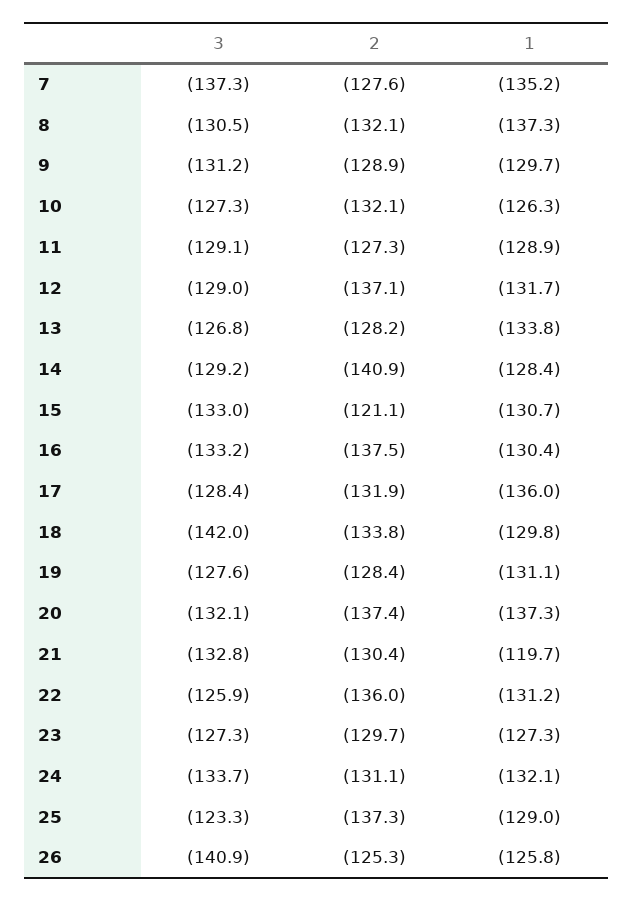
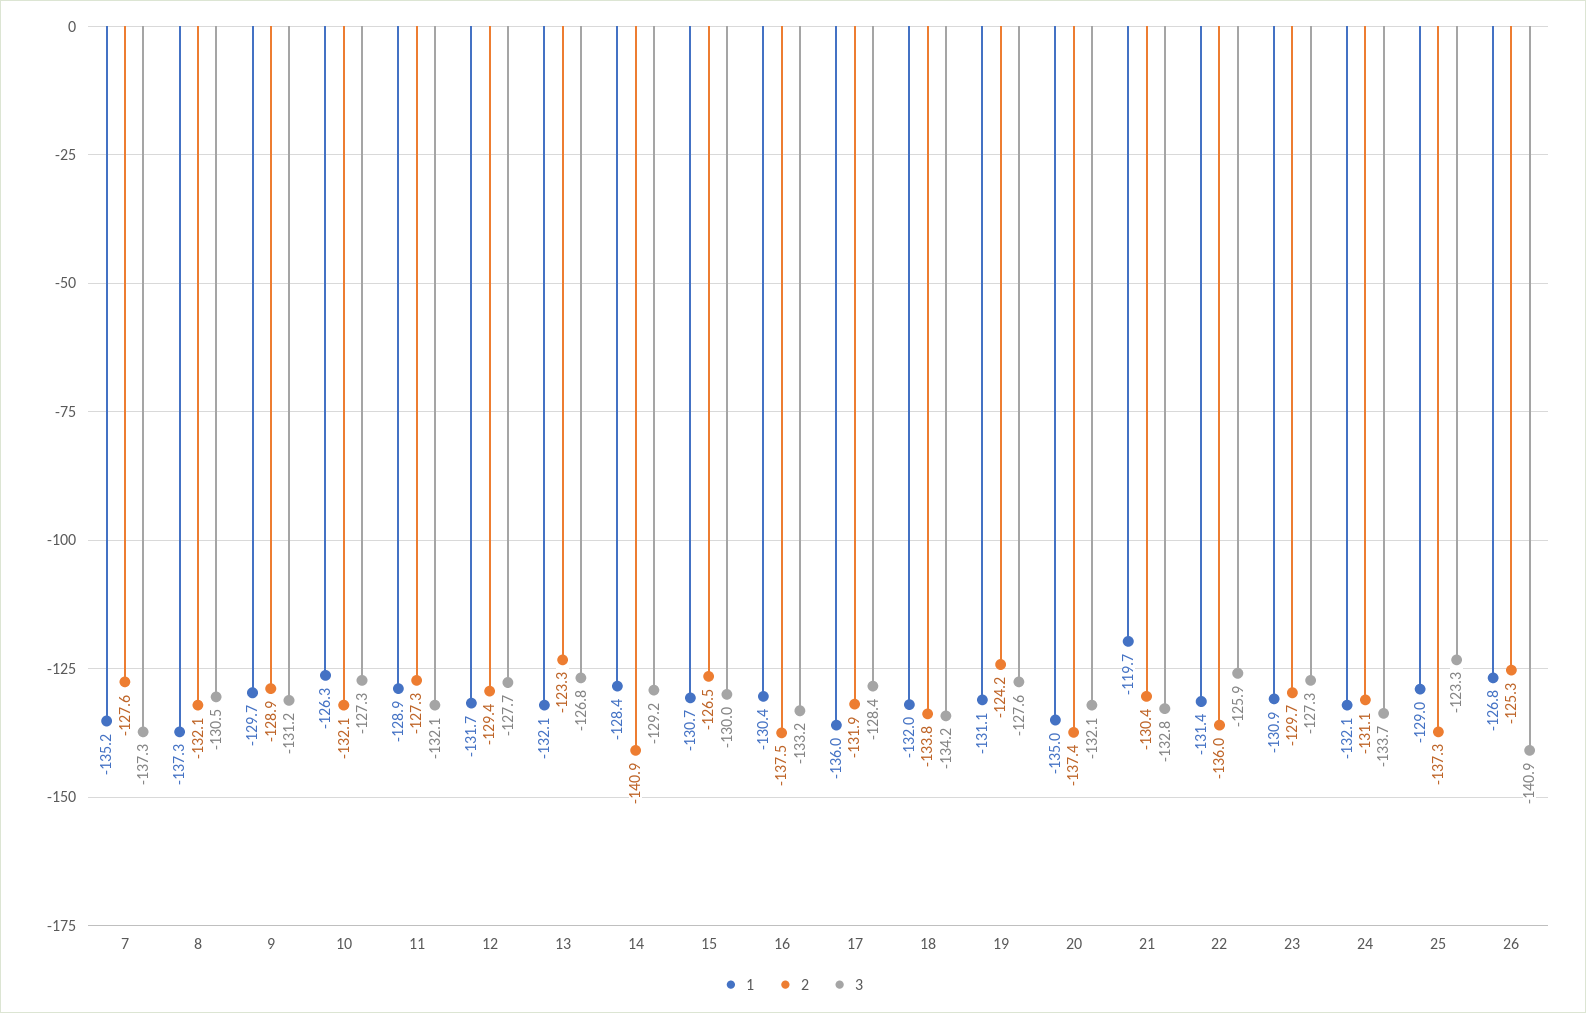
3, 11: -129.1 -> -132.1
3, 12: -129 -> -127.7
2, 12: -137.1 -> -129.4
2, 13: -128.2 -> -123.3
1, 13: -133.8 -> -132.1
3, 15: -133 -> -130
2, 15: -121.1 -> -126.5
3, 18: -142 -> -134.2
1, 18: -129.8 -> -132
2, 19: -128.4 -> -124.2
1, 20: -137.3 -> -135
1, 22: -131.2 -> -131.4
1, 23: -127.3 -> -130.9
1, 26: -125.8 -> -126.8

